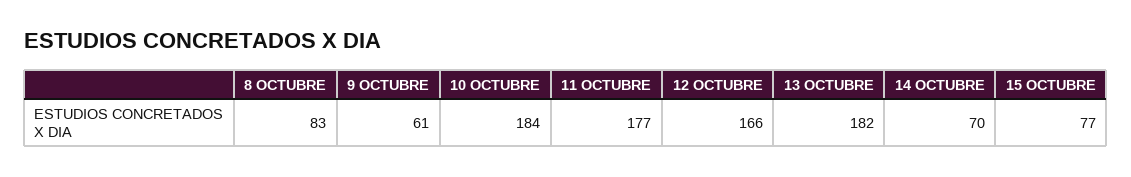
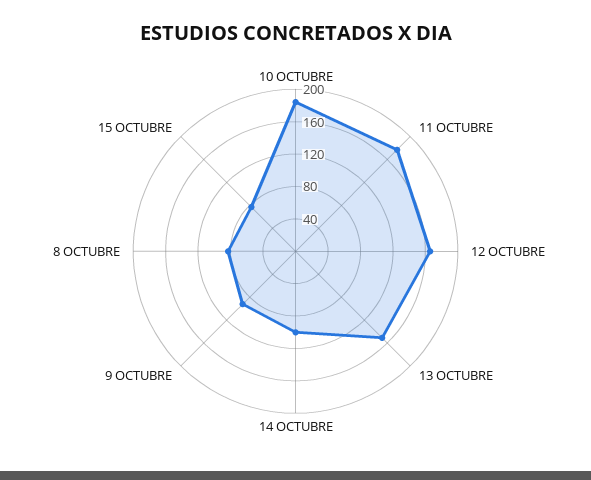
9 OCTUBRE: 61 -> 90
13 OCTUBRE: 182 -> 150
14 OCTUBRE: 70 -> 100

